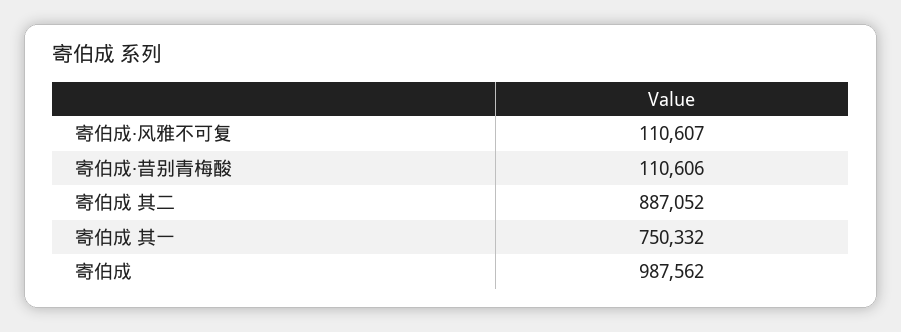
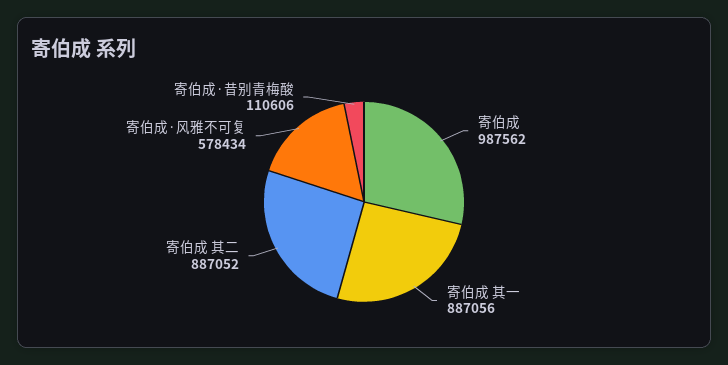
寄伯成·风雅不可复: 110607 -> 578434
寄伯成 其一: 750332 -> 887056

